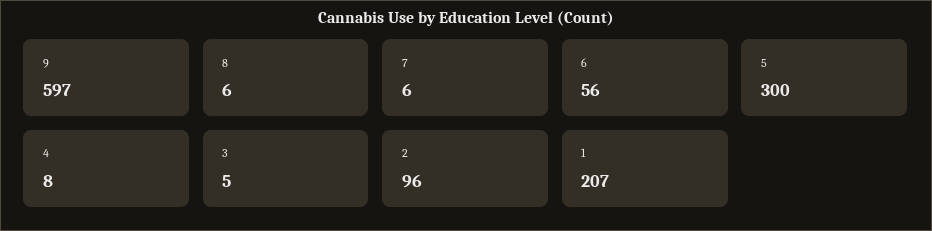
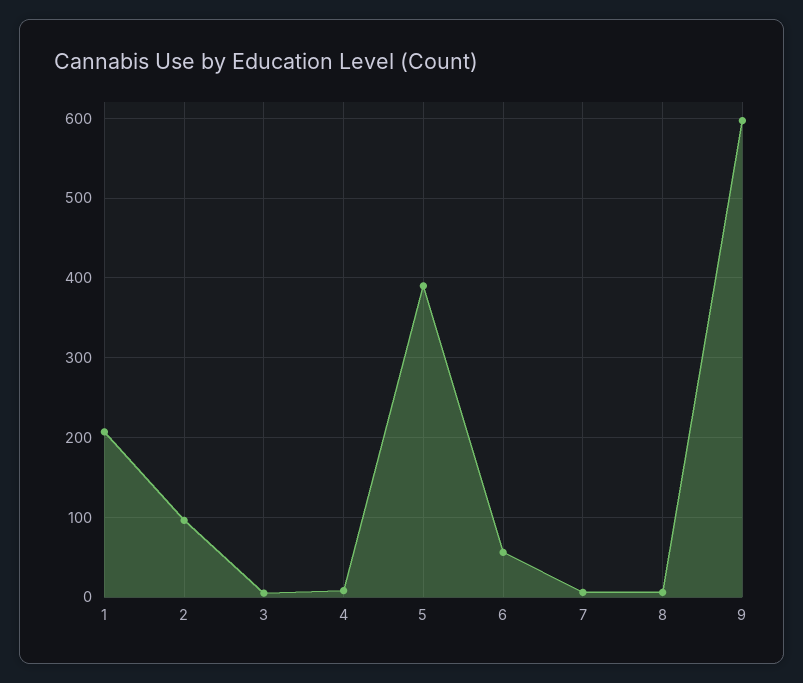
5: 300 -> 390

